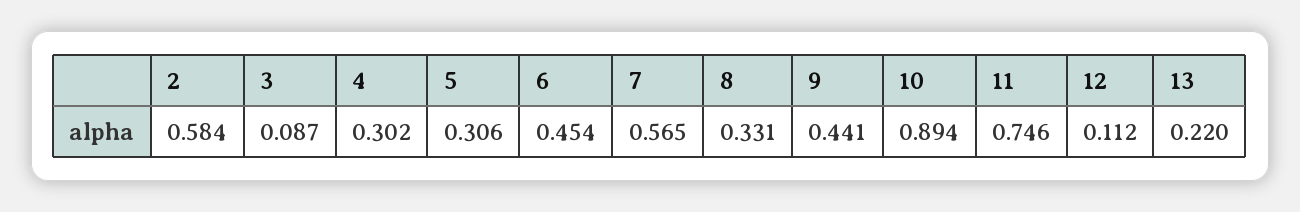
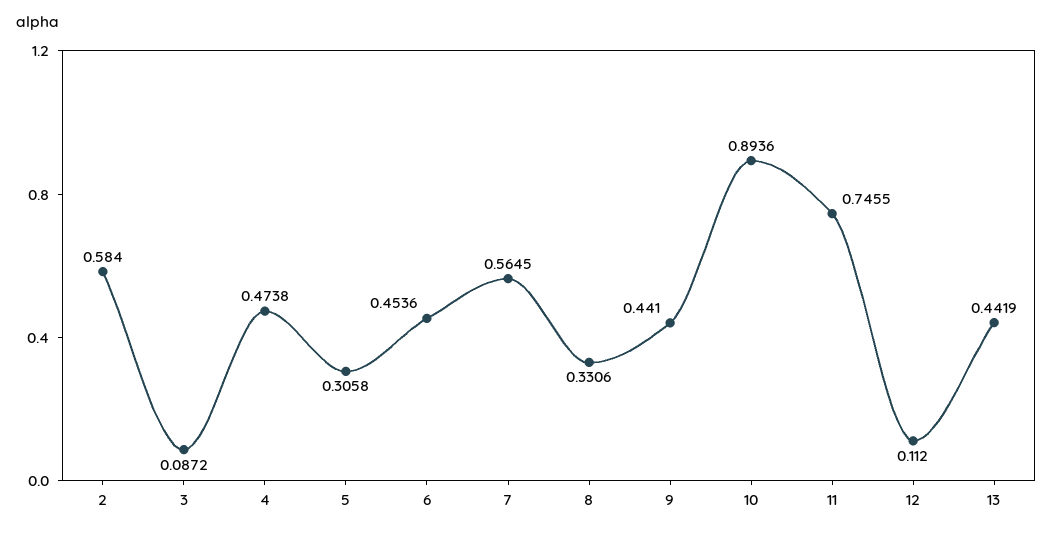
4: 0.302 -> 0.4738
13: 0.22 -> 0.4419

